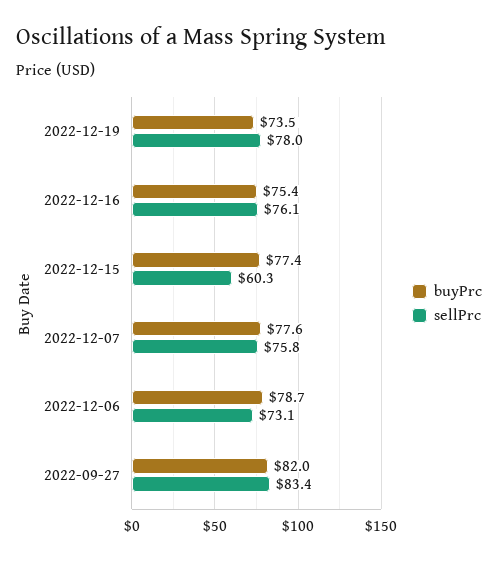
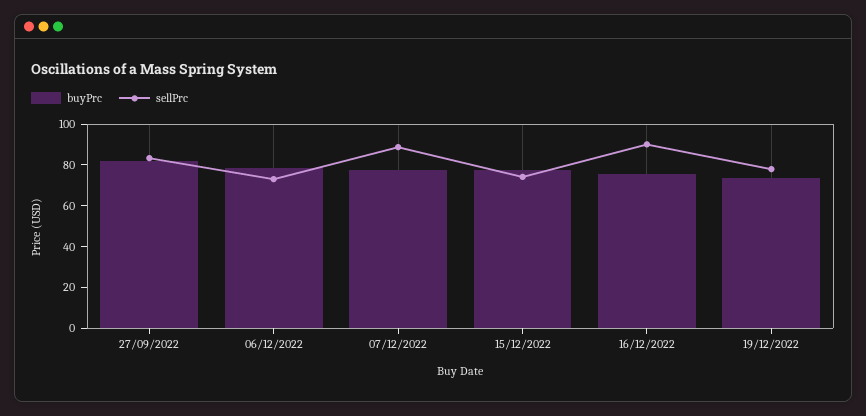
sellPrc, 2022-12-16: 76.1 -> 90
sellPrc, 2022-12-15: 60.3 -> 75
sellPrc, 2022-12-07: 75.8 -> 90

